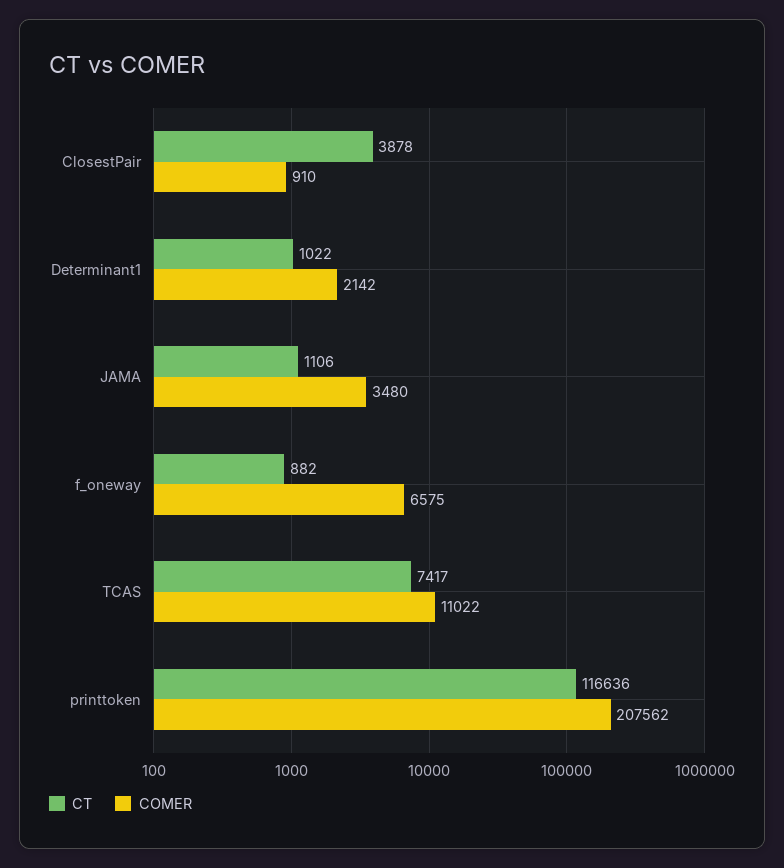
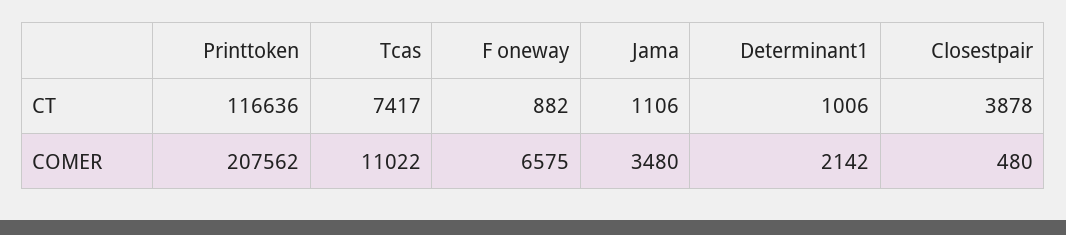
COMER, ClosestPair: 910 -> 480
CT, Determinant1: 1022 -> 1006

